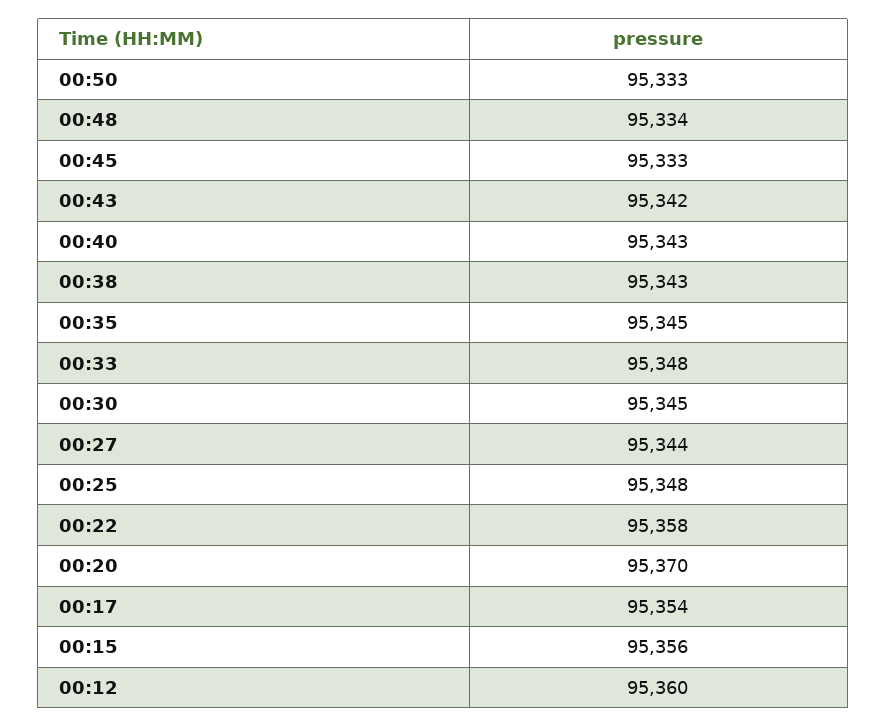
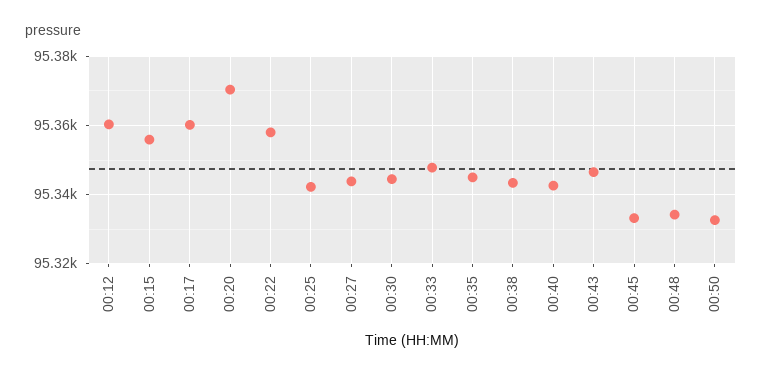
00:43: 95342 -> 95346
00:25: 95348 -> 95342
00:17: 95354 -> 95360

